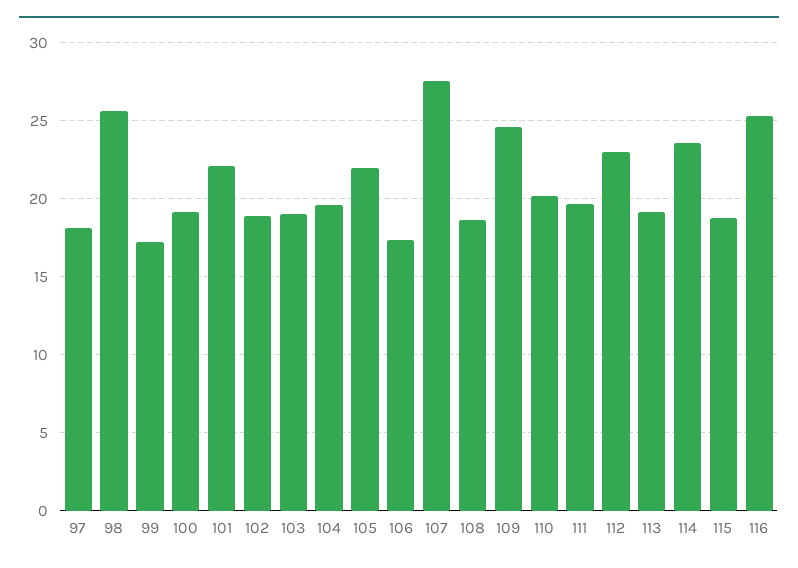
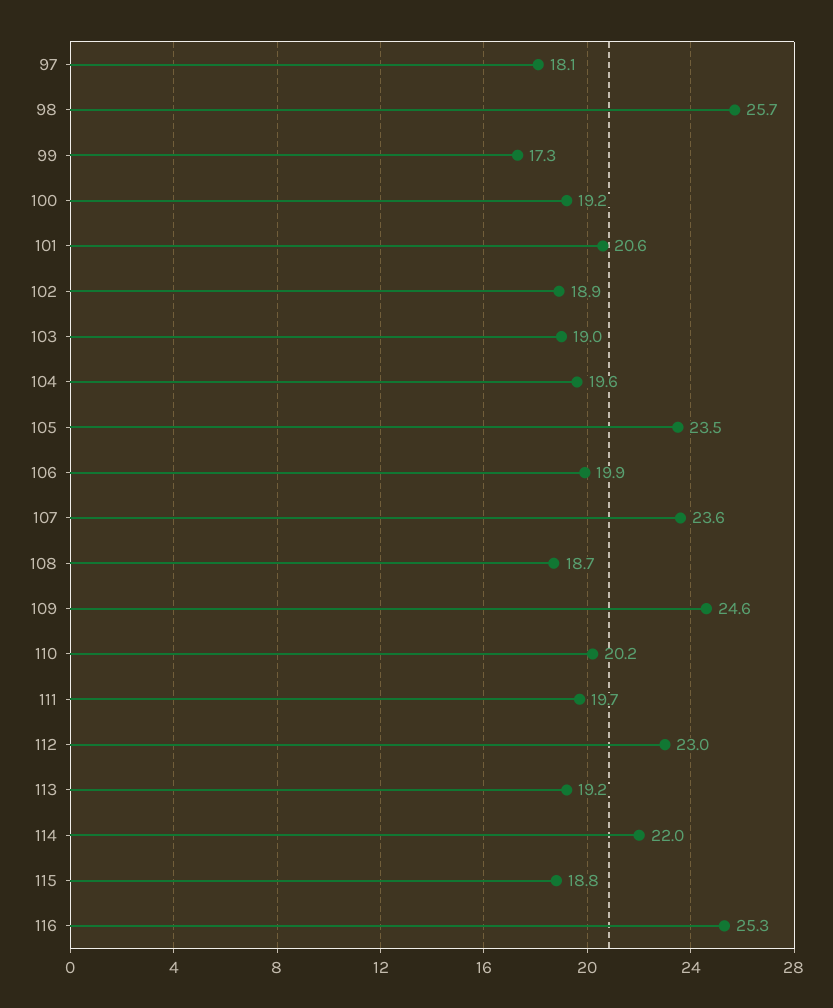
101: 22 -> 20.6
105: 22 -> 23.5
106: 17.5 -> 19.9
107: 27.5 -> 23.6
114: 23.5 -> 22

